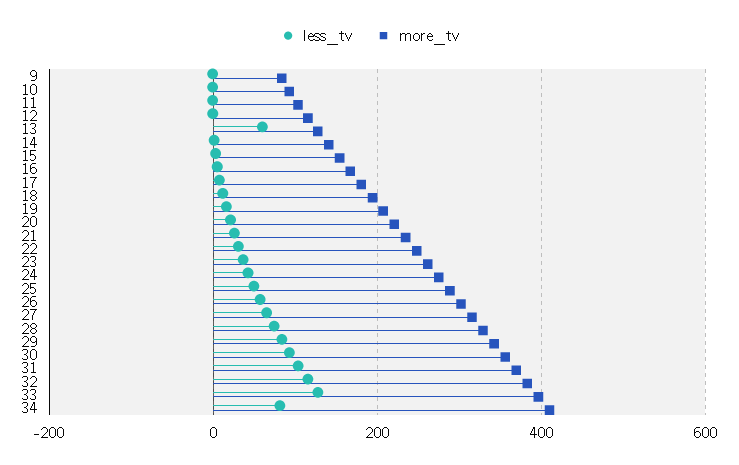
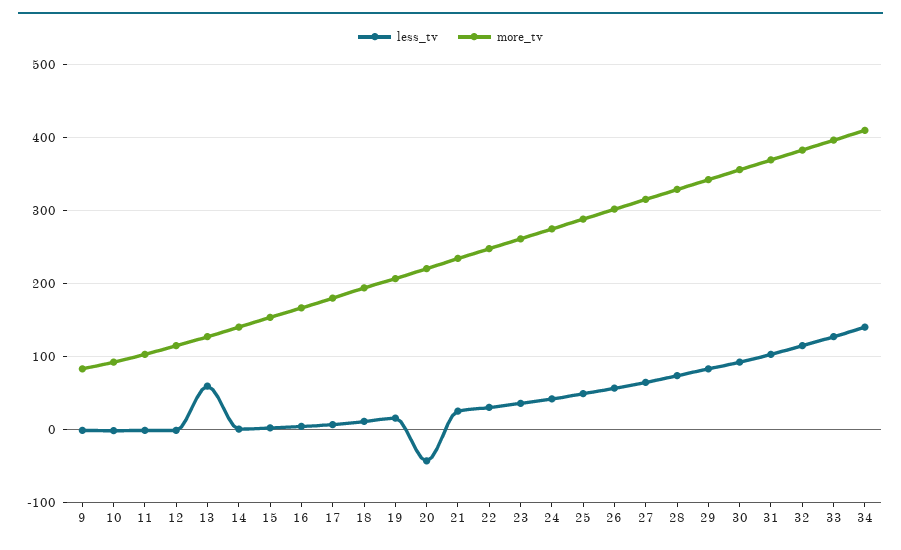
less_tv, 20: 20 -> -40
less_tv, 34: 80 -> 140

